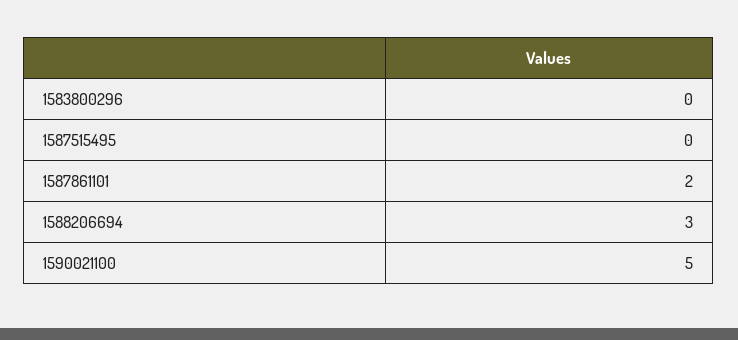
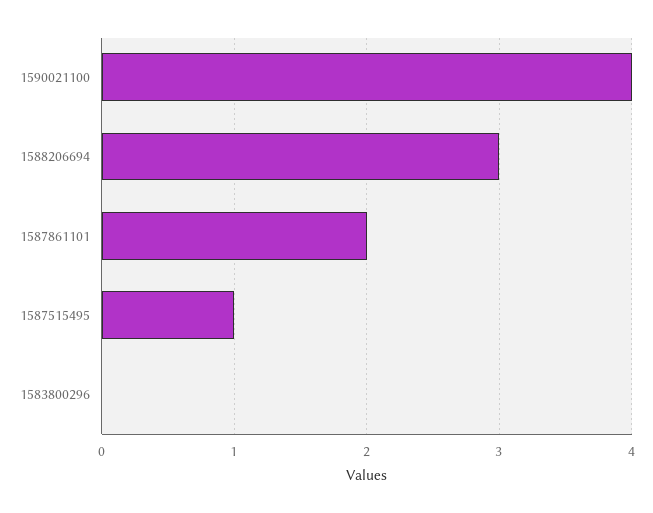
1587515495: 0 -> 1
1590021100: 5 -> 4

